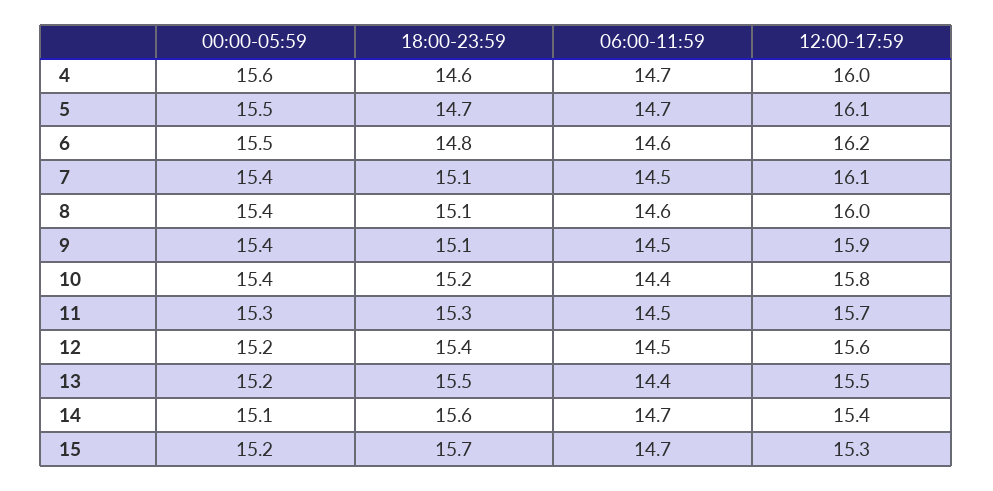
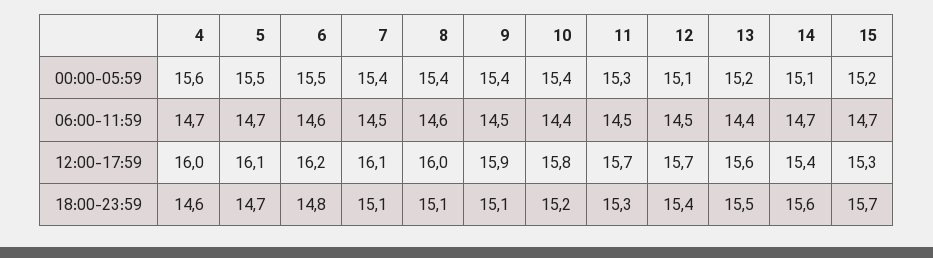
00:00-05:59, 12: 15.2 -> 15.1
12:00-17:59, 12: 15.6 -> 15.7
12:00-17:59, 13: 15.5 -> 15.6

